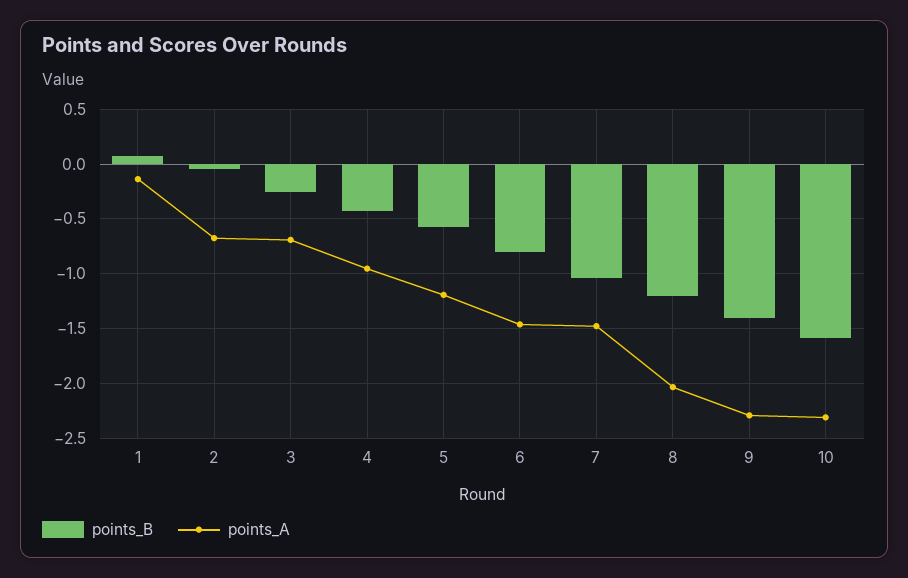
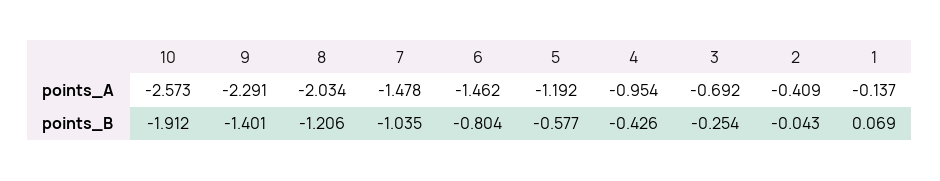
points_A, 2: -0.7 -> -0.409
points_B, 10: -1.6 -> -1.912
points_A, 10: -2.3 -> -2.573

